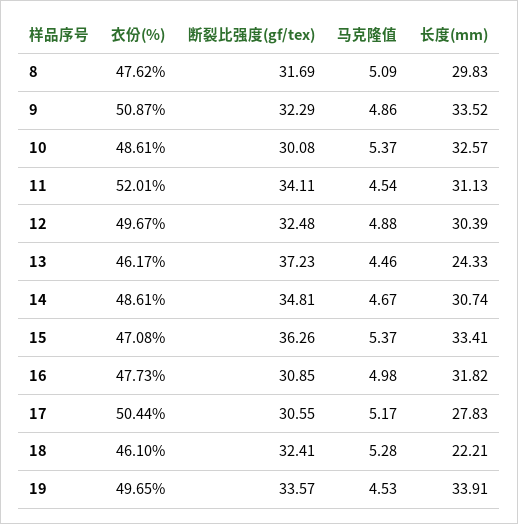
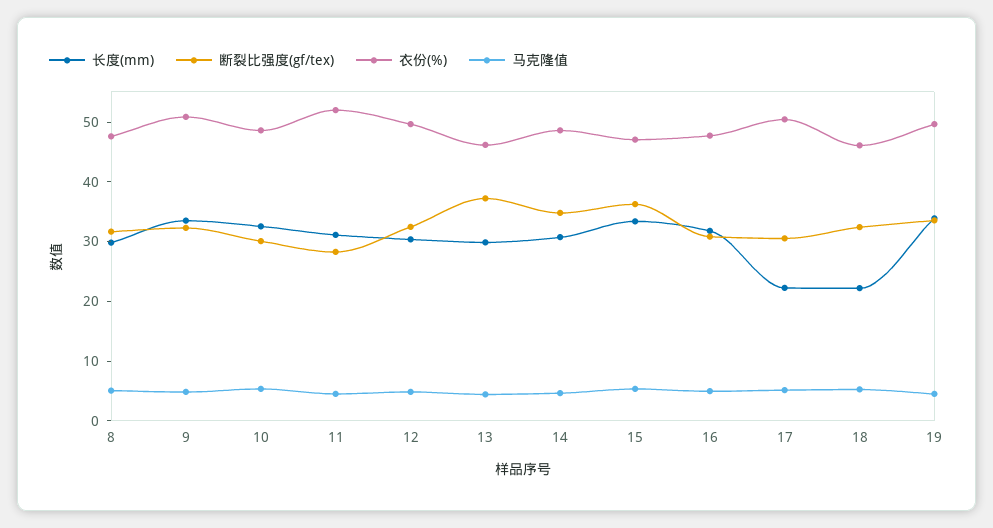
断裂比强度(gf/tex), 11: 34.11 -> 28
长度(mm), 13: 24.33 -> 30
长度(mm), 17: 27.83 -> 22

